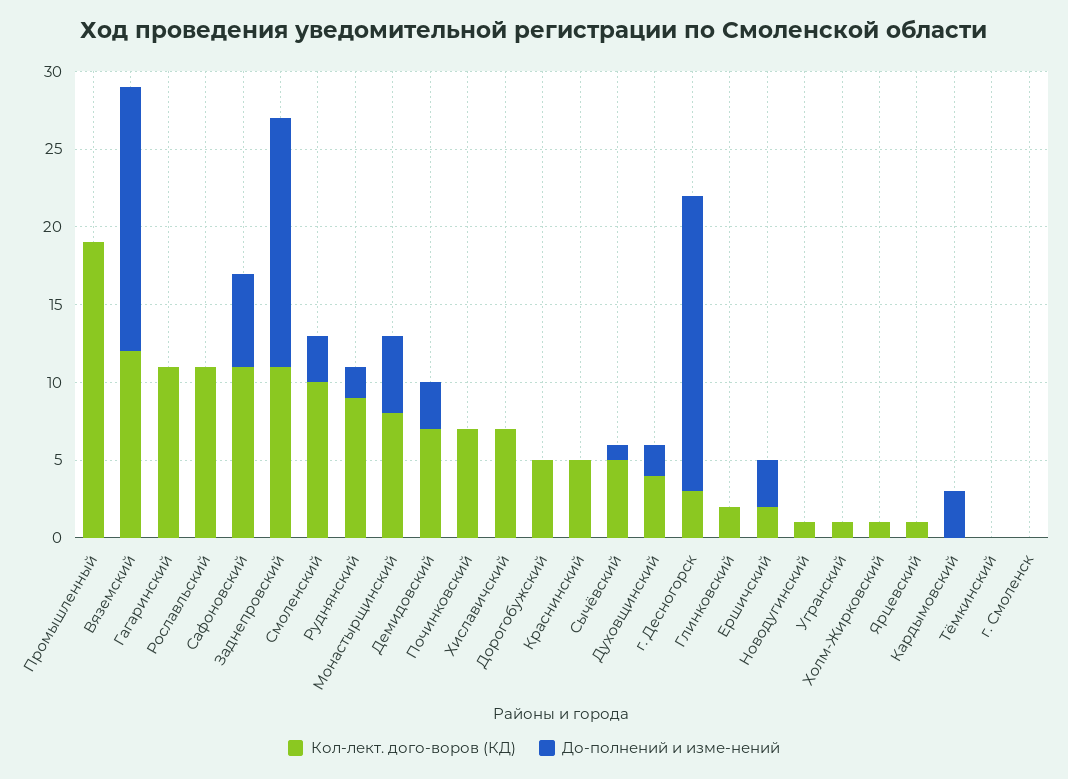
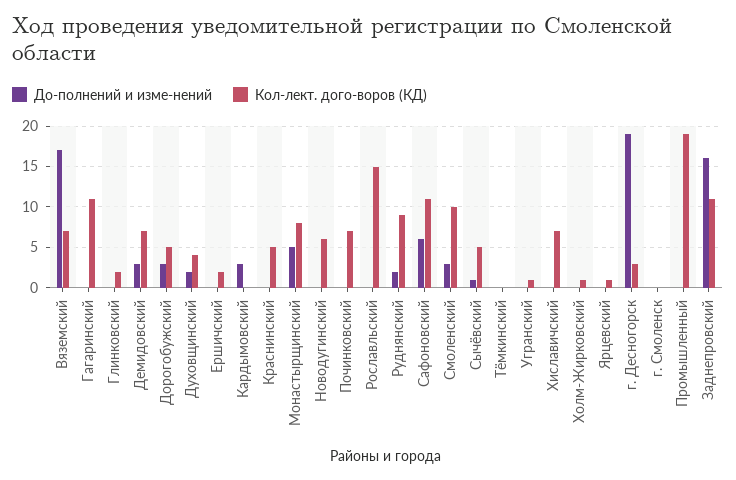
Кол-лект. дого-воров (КД), Вяземский: 12 -> 7
Кол-лект. дого-воров (КД), Рославльский: 11 -> 15
До-полнений и изме-нений, Дорогобужский: 0 -> 3
До-полнений и изме-нений, Ершичский: 3 -> 0
Кол-лект. дого-воров (КД), Новодугинский: 1 -> 6

